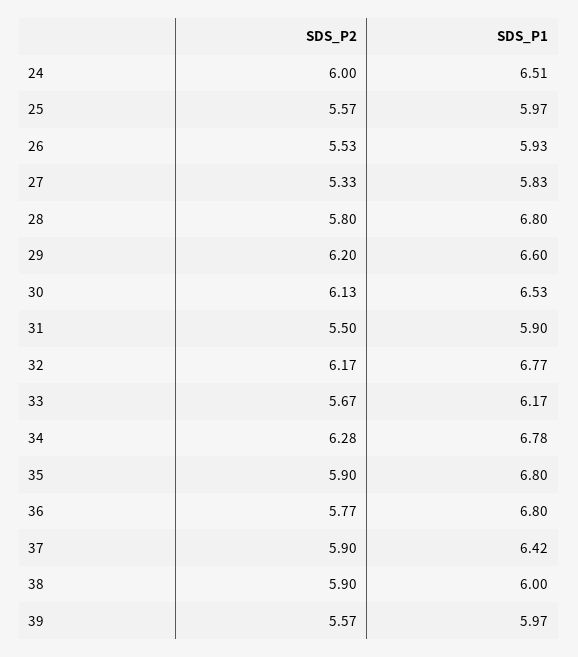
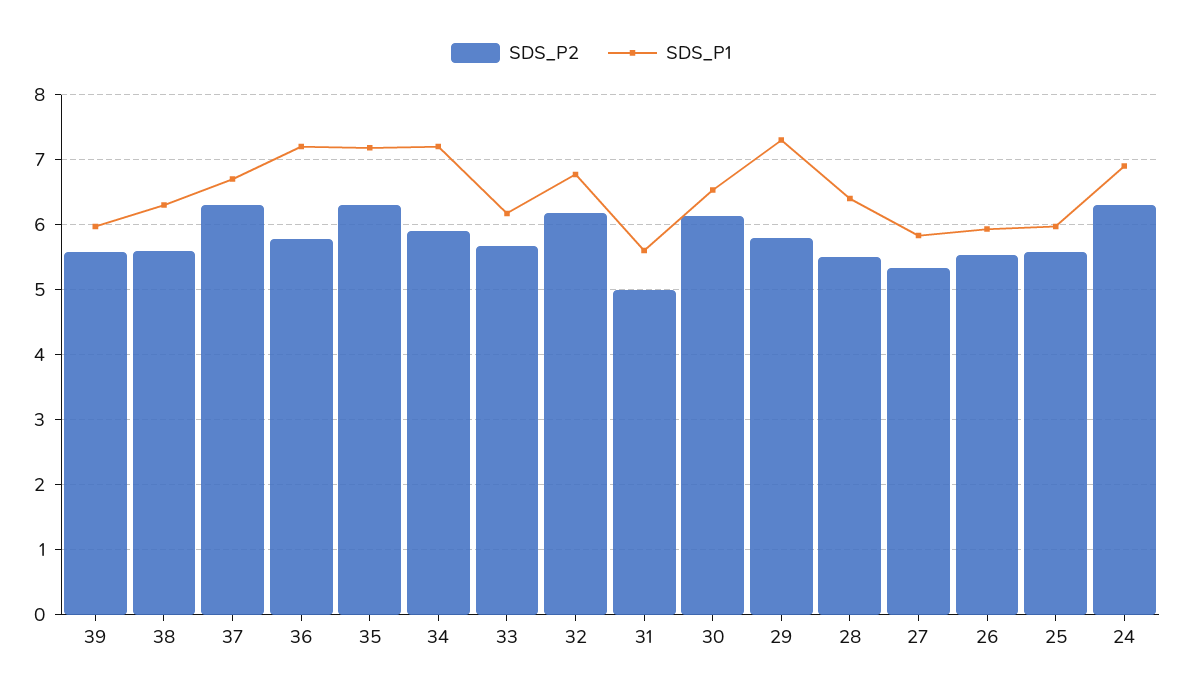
SDS_P2, 24: 6 -> 6.3
SDS_P1, 24: 6.51 -> 6.9
SDS_P2, 28: 5.8 -> 5.5
SDS_P1, 28: 6.8 -> 6.4
SDS_P2, 29: 6.2 -> 5.8
SDS_P1, 29: 6.6 -> 7.3
SDS_P2, 31: 5.5 -> 5
SDS_P1, 31: 5.9 -> 5.6
SDS_P2, 34: 6.28 -> 5.9
SDS_P1, 34: 6.78 -> 7.2
SDS_P2, 35: 5.9 -> 6.3
SDS_P1, 35: 6.8 -> 7.2
SDS_P1, 36: 6.8 -> 7.2
SDS_P2, 37: 5.9 -> 6.3
SDS_P1, 37: 6.42 -> 6.7
SDS_P2, 38: 5.9 -> 5.6
SDS_P1, 38: 6 -> 6.3

